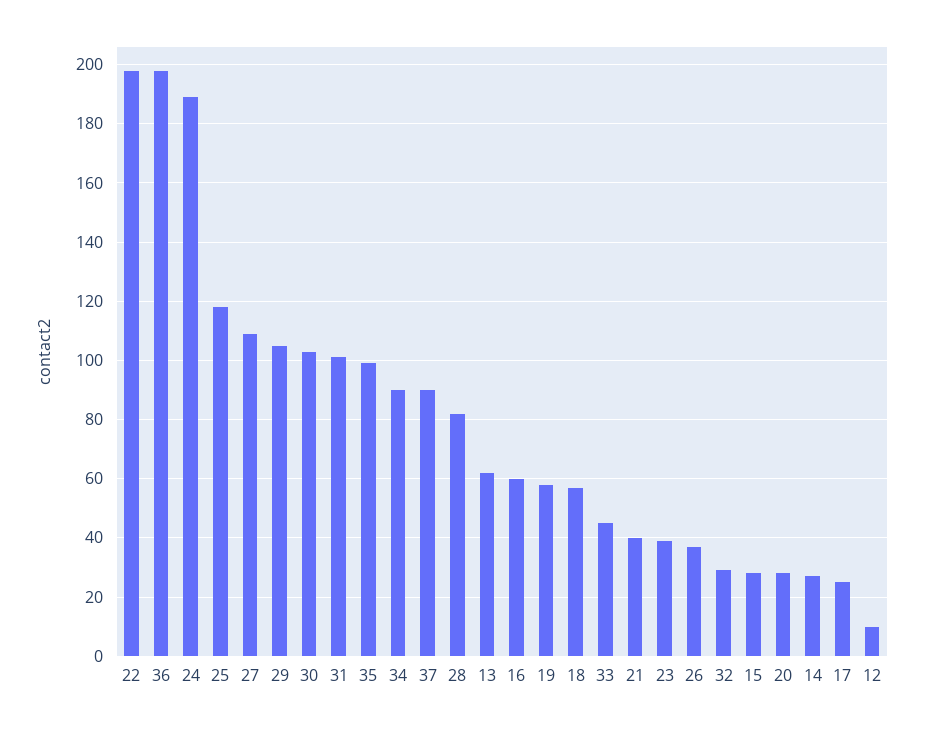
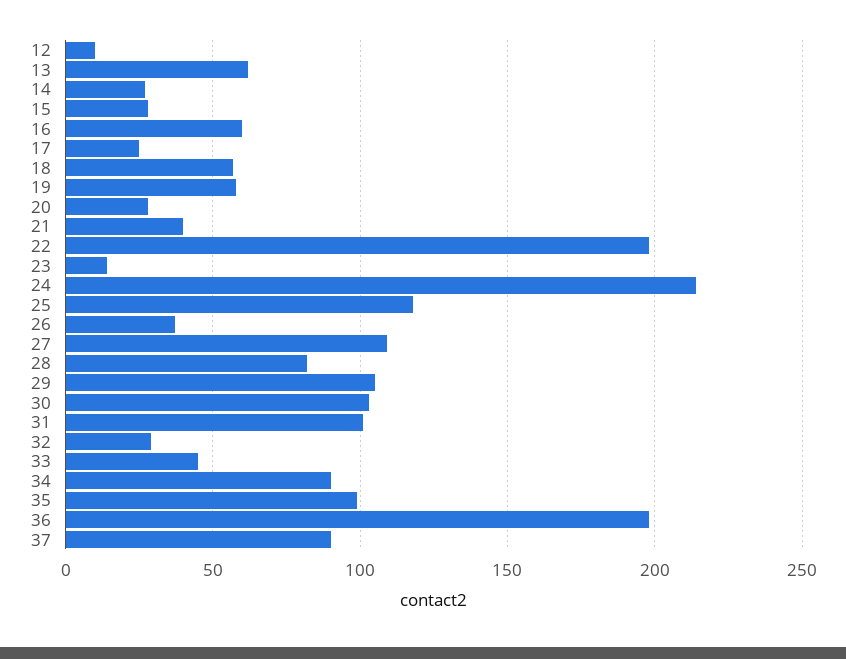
24: 190 -> 215
23: 40 -> 15

